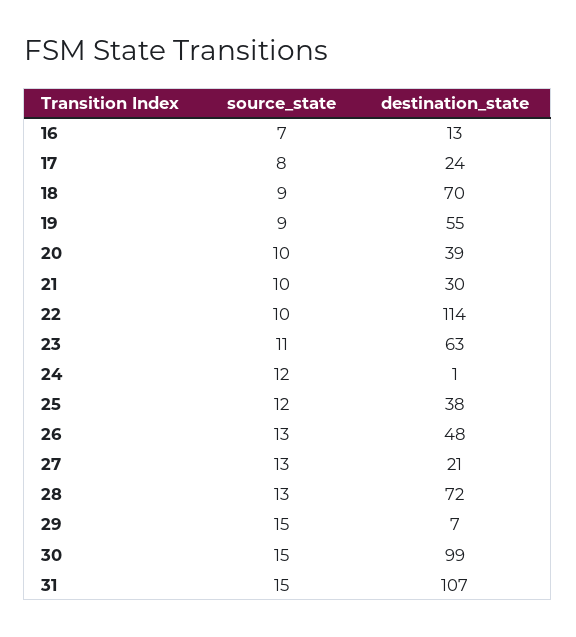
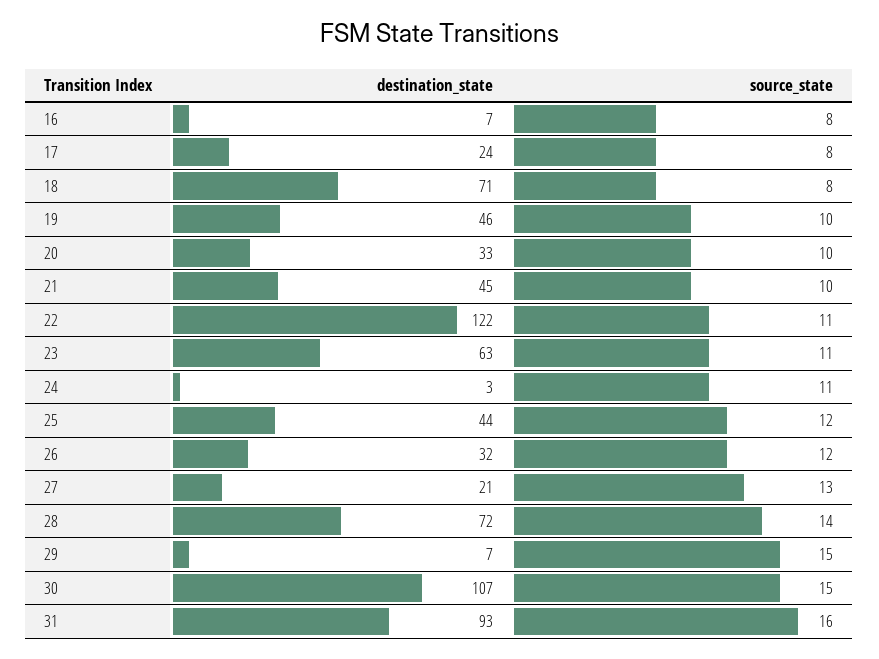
source_state, 16: 7 -> 8
destination_state, 16: 13 -> 7
source_state, 18: 9 -> 8
destination_state, 18: 70 -> 71
source_state, 19: 9 -> 10
destination_state, 19: 55 -> 46
destination_state, 20: 39 -> 33
destination_state, 21: 30 -> 45
source_state, 22: 10 -> 11
destination_state, 22: 114 -> 122
source_state, 24: 12 -> 11
destination_state, 24: 1 -> 3
destination_state, 25: 38 -> 44
source_state, 26: 13 -> 12
destination_state, 26: 48 -> 32
source_state, 28: 13 -> 14
destination_state, 30: 99 -> 107
source_state, 31: 15 -> 16
destination_state, 31: 107 -> 93

